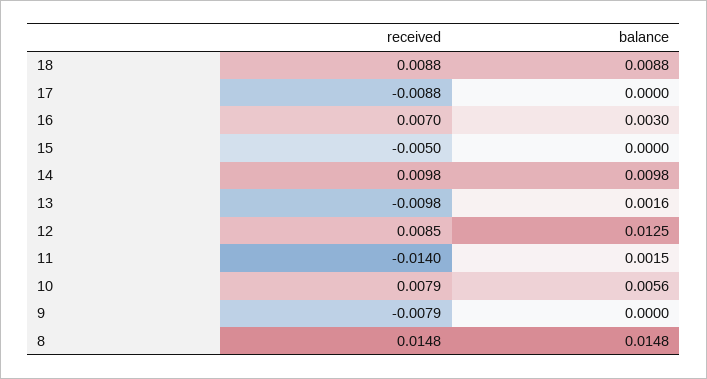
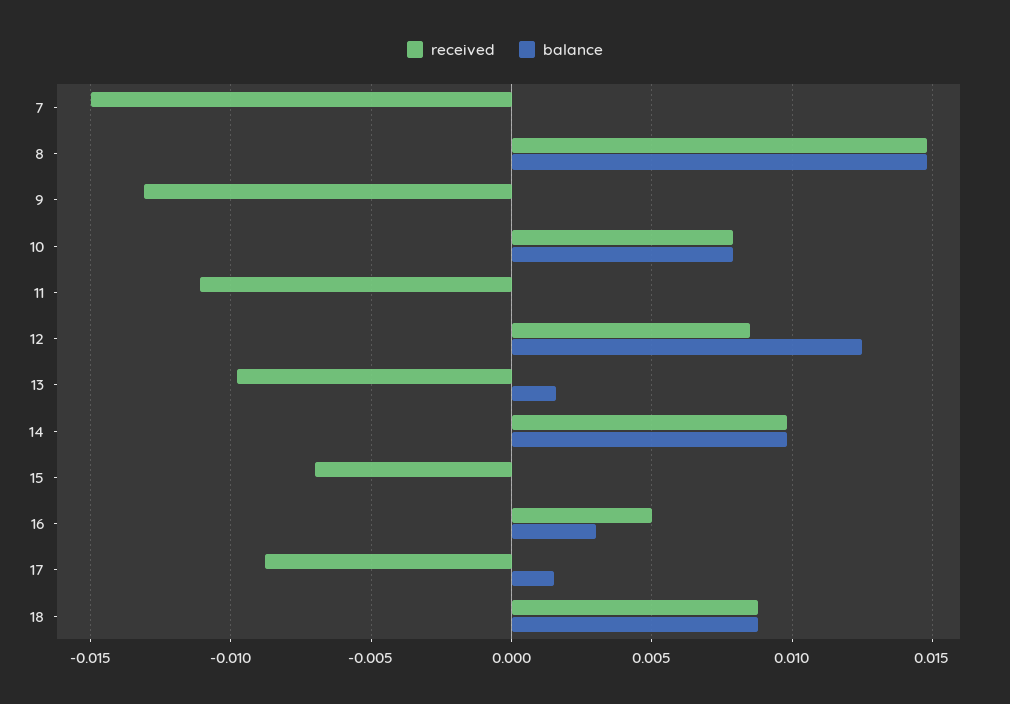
balance, 17: 0 -> 0.0015
received, 16: 0.007 -> 0.005
received, 15: -0.005 -> -0.007
received, 11: -0.014 -> -0.011
balance, 11: 0.0015 -> 0
balance, 10: 0.0056 -> 0.008
received, 9: -0.0079 -> -0.013
received, 7: none -> -0.015
balance, 7: none -> 0

